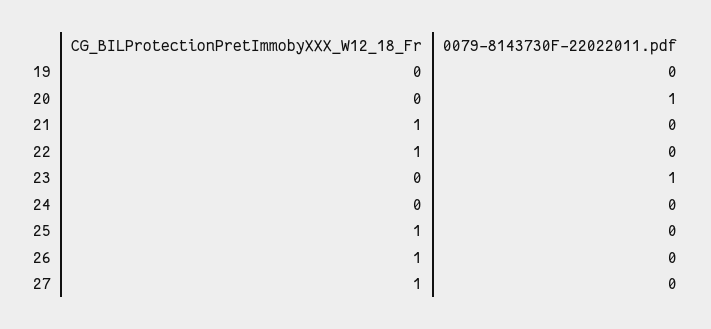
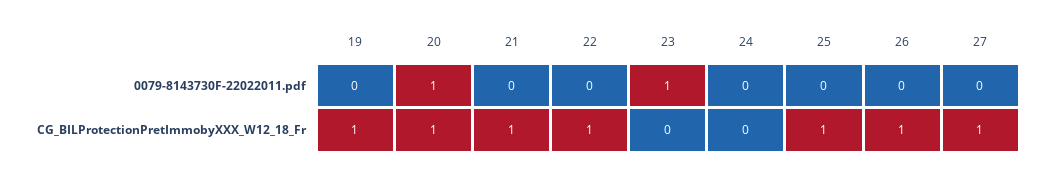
CG_BILProtectionPretImmobyXXX_W12_18_Fr, 19: 0 -> 1
CG_BILProtectionPretImmobyXXX_W12_18_Fr, 20: 0 -> 1

